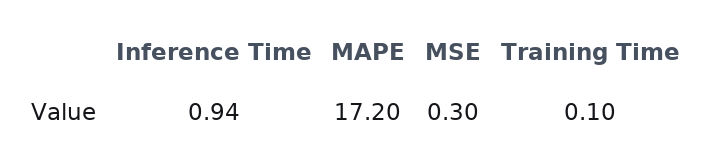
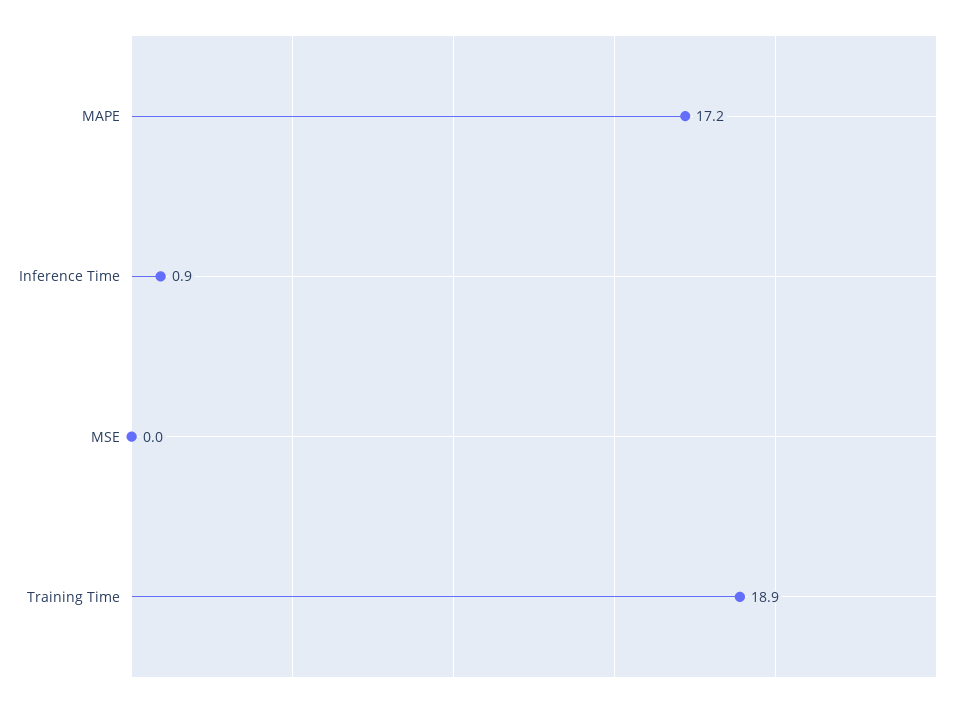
MSE: 0.3 -> 0
Training Time: 0.1 -> 18.9

